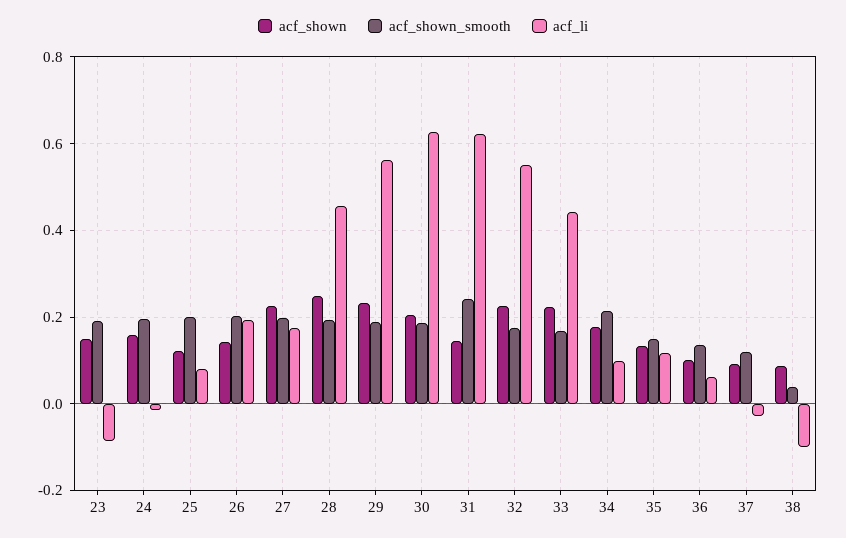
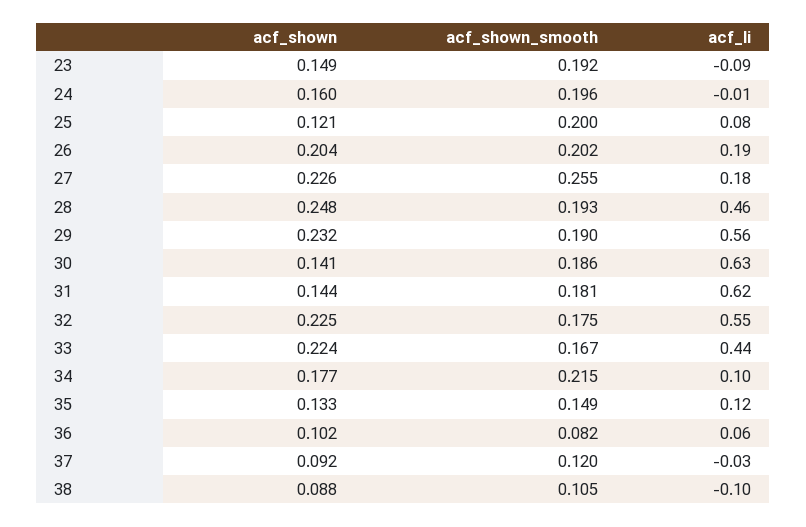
acf_shown, 26: 0.14 -> 0.204
acf_shown_smooth, 27: 0.2 -> 0.255
acf_shown, 30: 0.2 -> 0.141
acf_shown_smooth, 31: 0.24 -> 0.181
acf_shown_smooth, 36: 0.14 -> 0.082
acf_shown_smooth, 38: 0.04 -> 0.105

